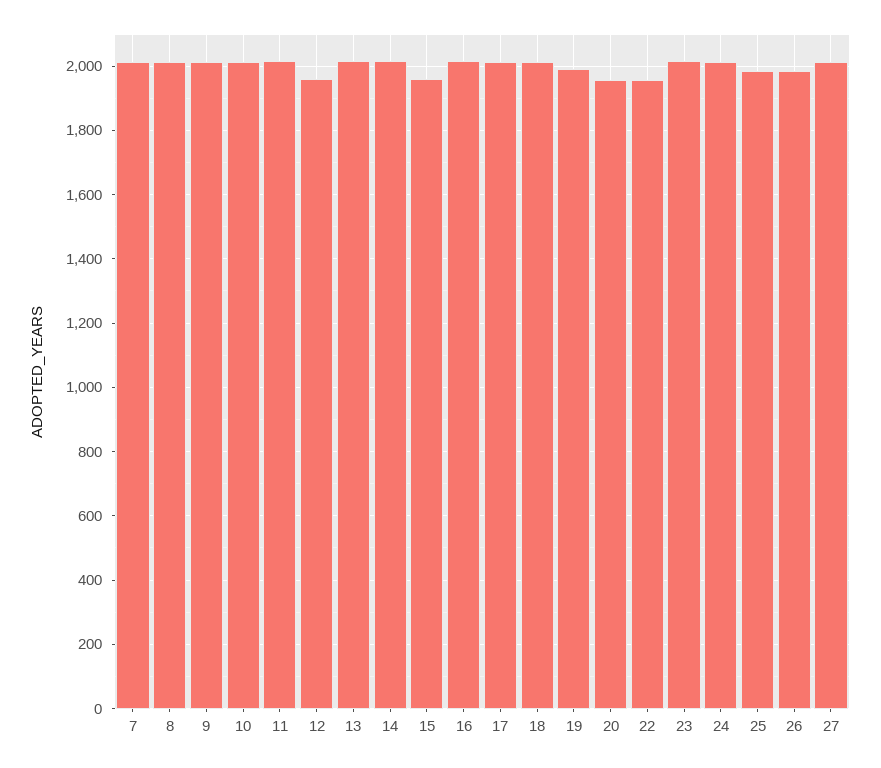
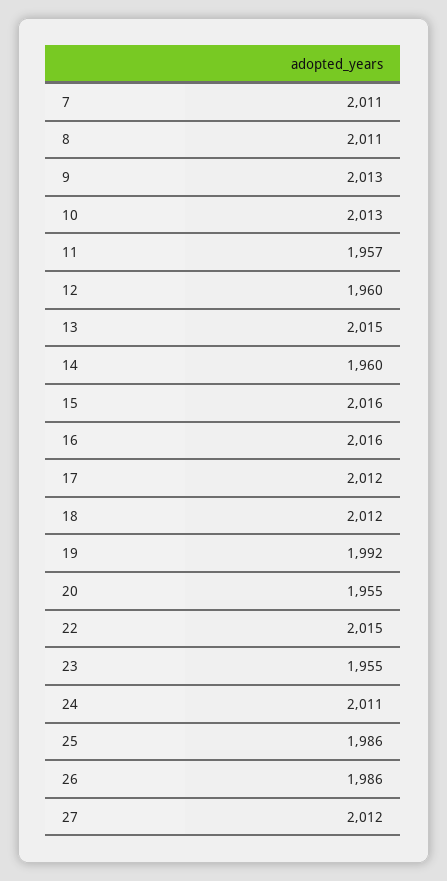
11: 2020 -> 1957
14: 2020 -> 1960
15: 1960 -> 2016
22: 1960 -> 2015
23: 2020 -> 1955

